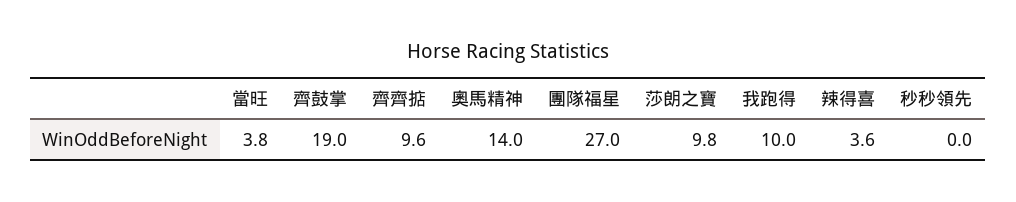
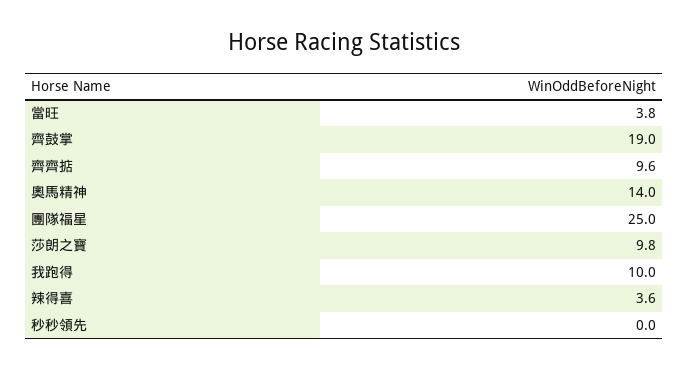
團隊福星: 27 -> 25

